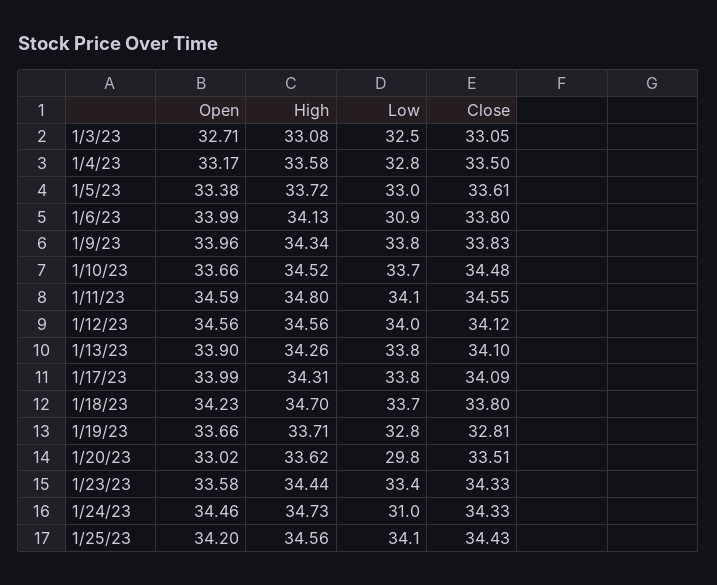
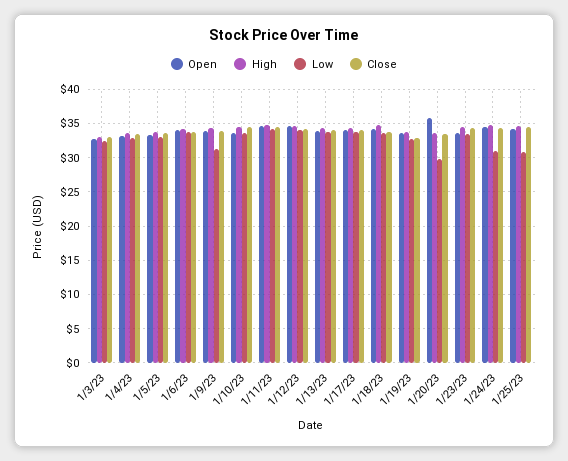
Low, 1/6/23: 30.9 -> 34
Low, 1/9/23: 33.8 -> 31
Open, 1/20/23: 33.02 -> 36
Low, 1/25/23: 34.1 -> 31

